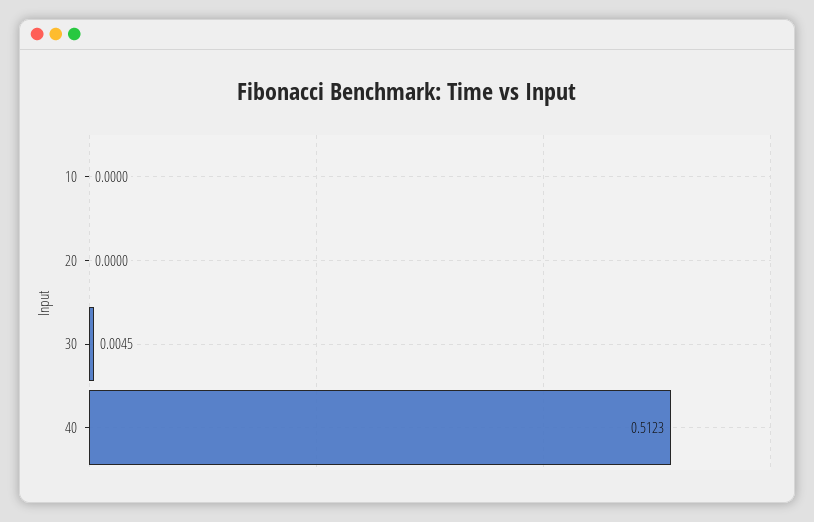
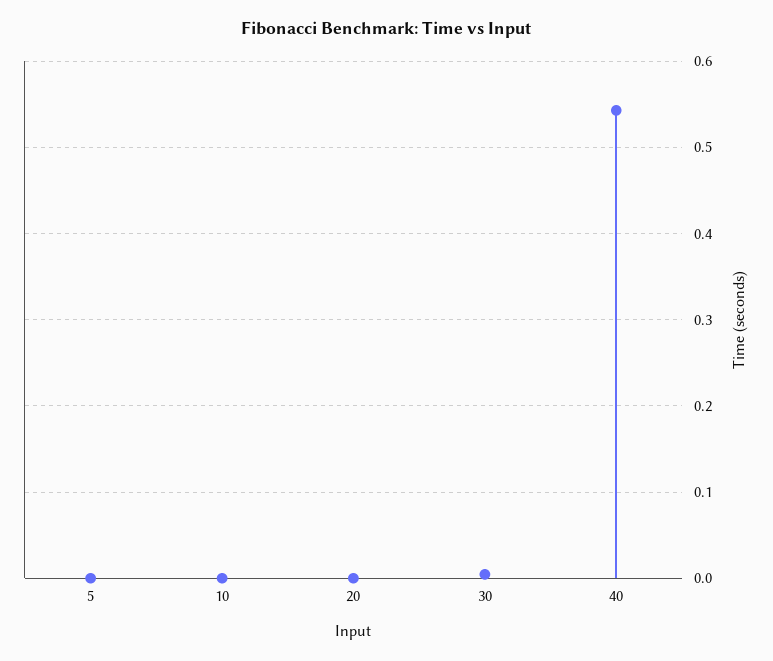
40: 0.5123 -> 0.54
5: none -> 0

